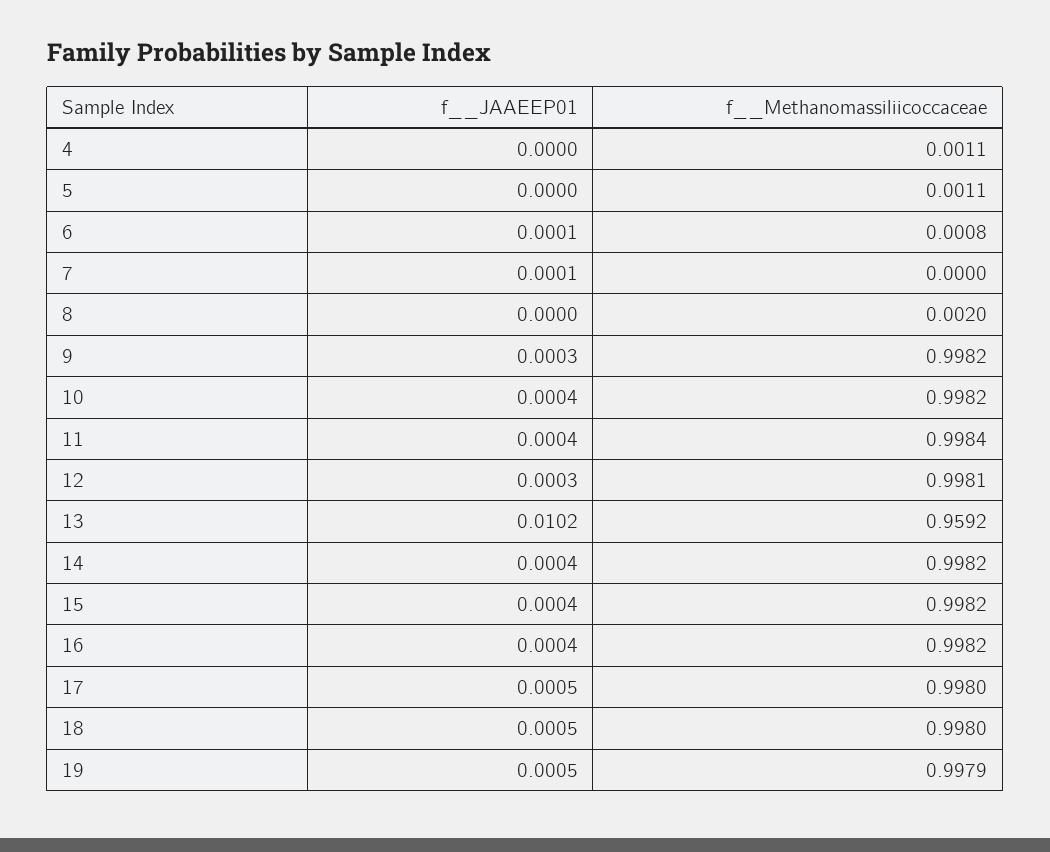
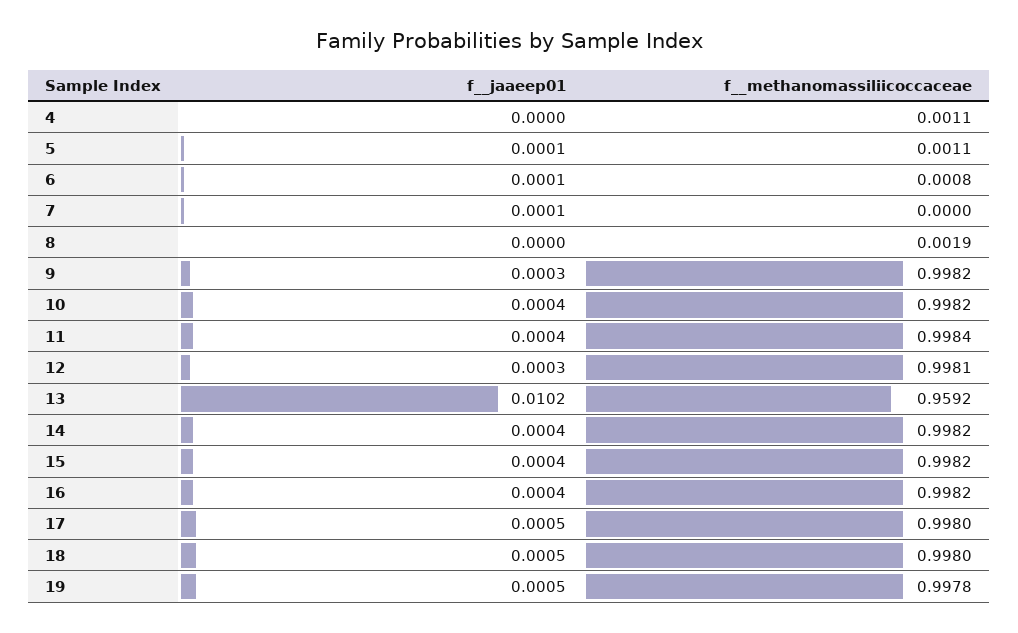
f__JAAEEP01, 5: 0 -> 0.0001
f__Methanomassiliicoccaceae, 8: 0.002 -> 0.0019
f__Methanomassiliicoccaceae, 19: 0.9979 -> 0.9978

